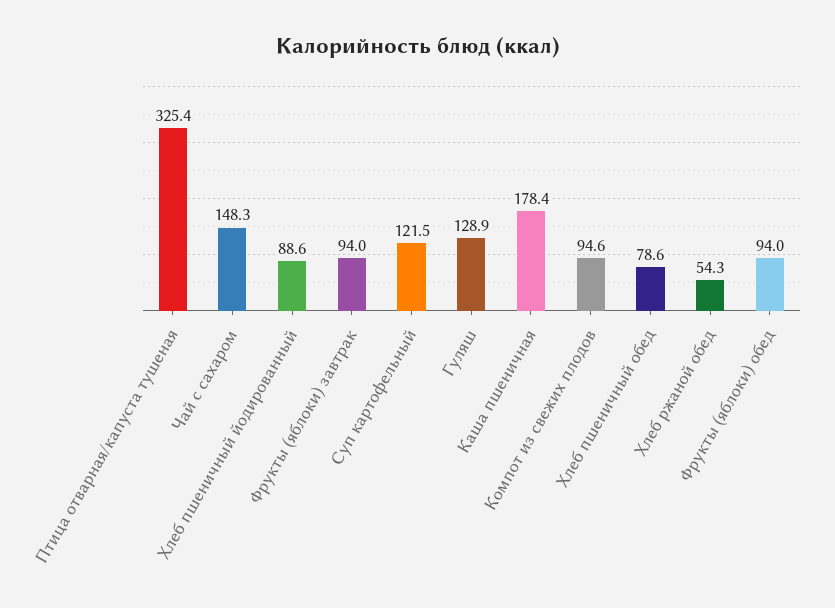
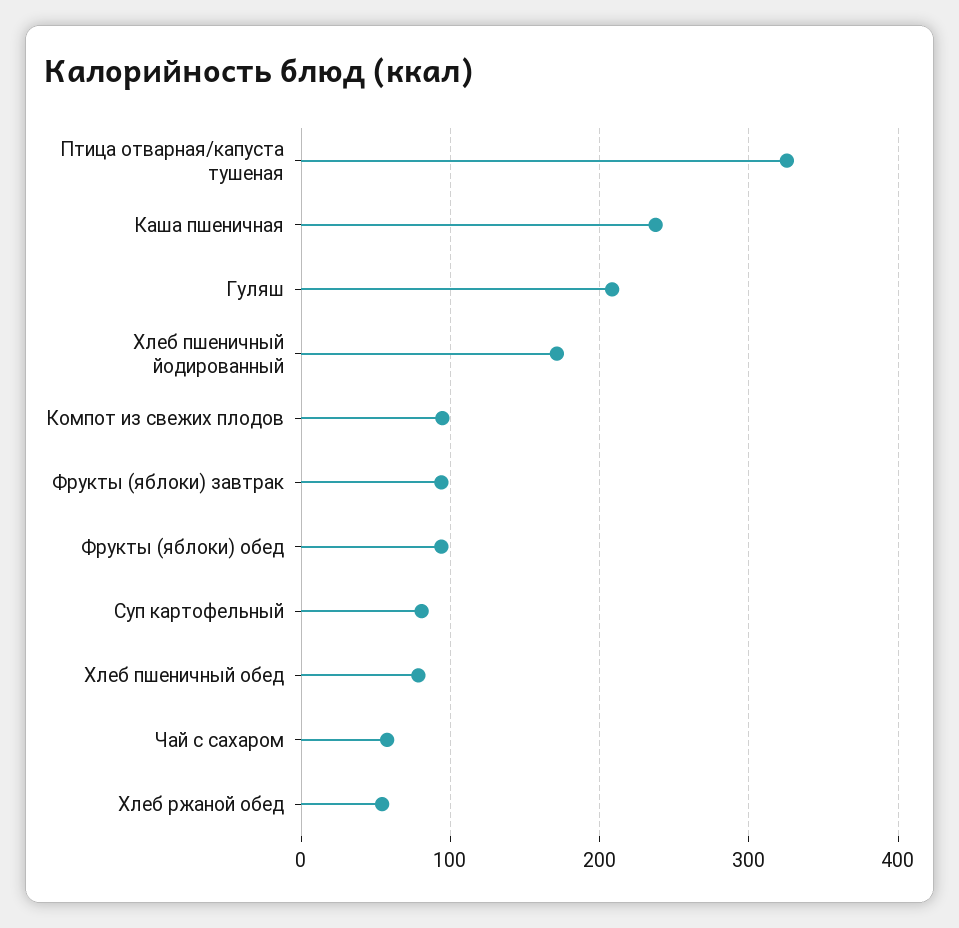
Чай с сахаром: 148.3 -> 60
Хлеб пшеничный йодированный: 88.6 -> 170
Суп картофельный: 121.5 -> 80
Гуляш: 128.9 -> 210
Каша пшеничная: 178.4 -> 240

